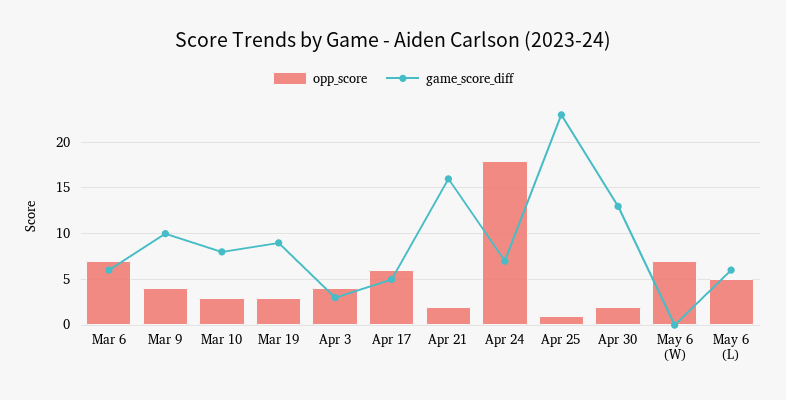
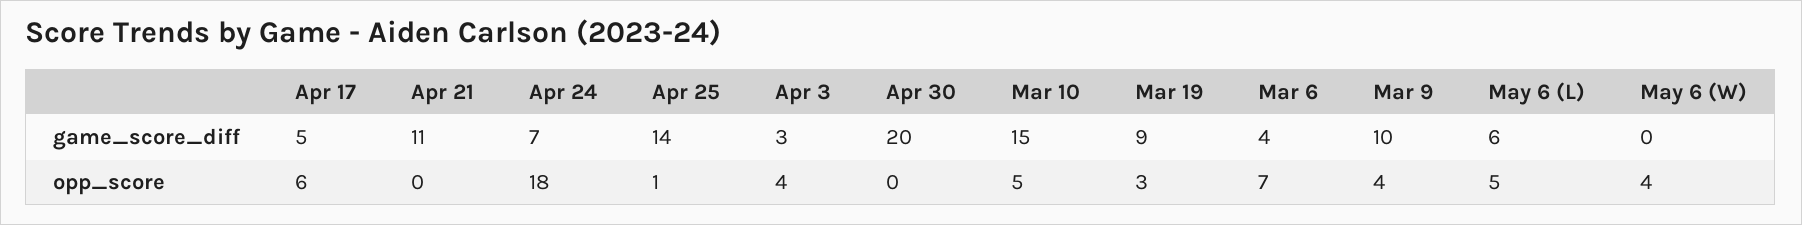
game_score_diff, Mar 6: 6 -> 4
opp_score, Mar 10: 3 -> 5
game_score_diff, Mar 10: 8 -> 15
opp_score, Apr 21: 2 -> 0
game_score_diff, Apr 21: 16 -> 11
game_score_diff, Apr 25: 23 -> 14
opp_score, Apr 30: 2 -> 0
game_score_diff, Apr 30: 13 -> 20
opp_score, May 6 (W): 7 -> 4

